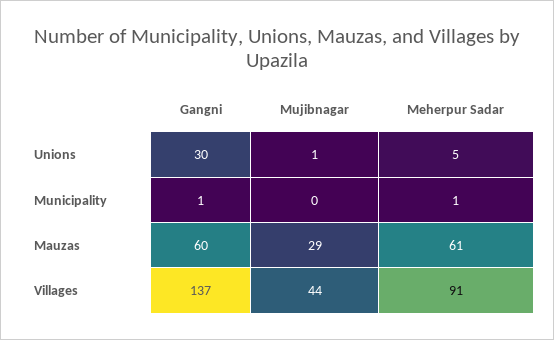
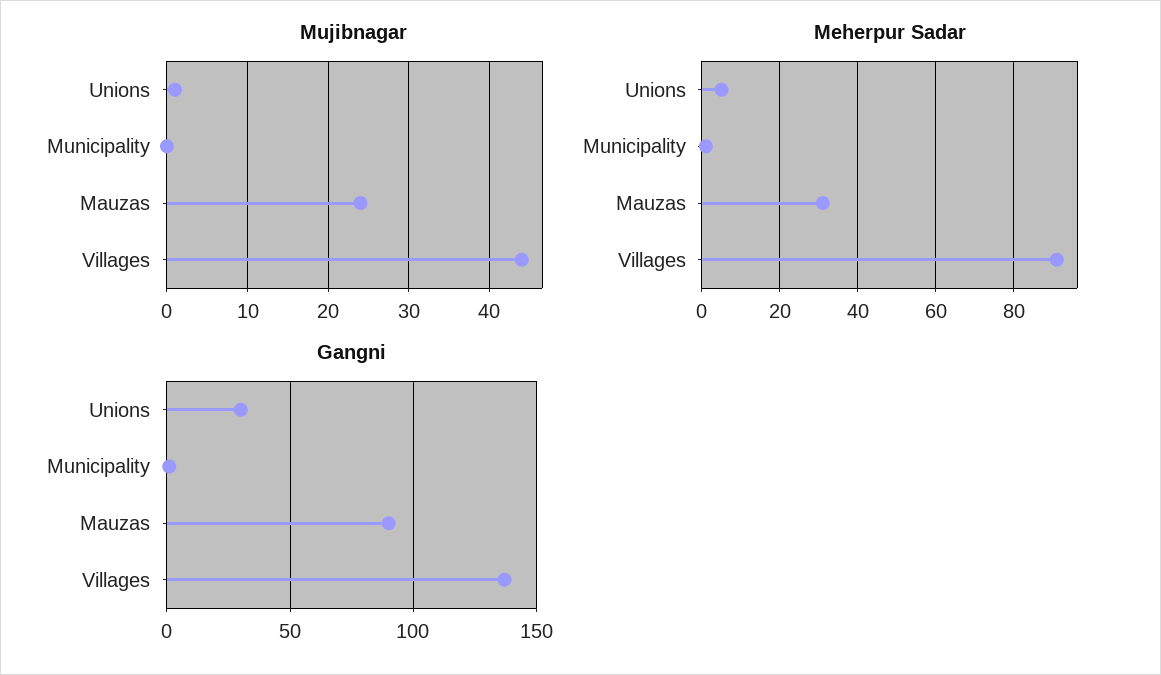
Gangni, Mauzas: 60 -> 90
Mujibnagar, Mauzas: 29 -> 24
Meherpur Sadar, Mauzas: 61 -> 30

